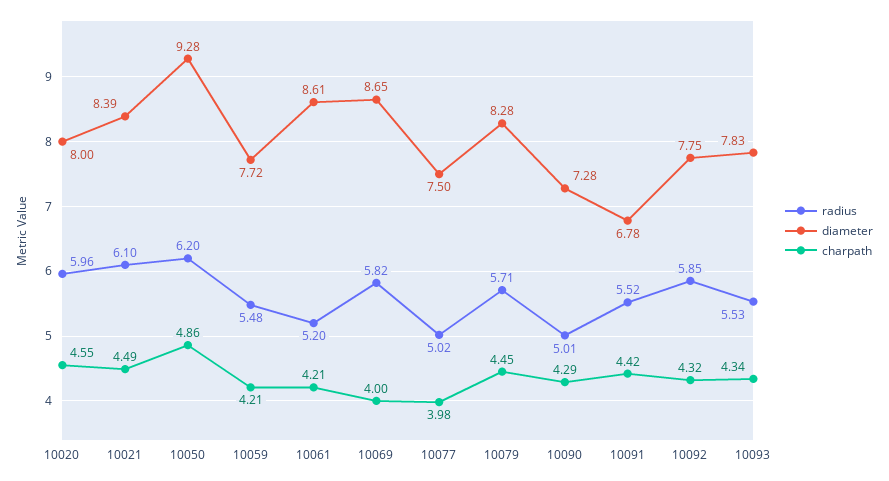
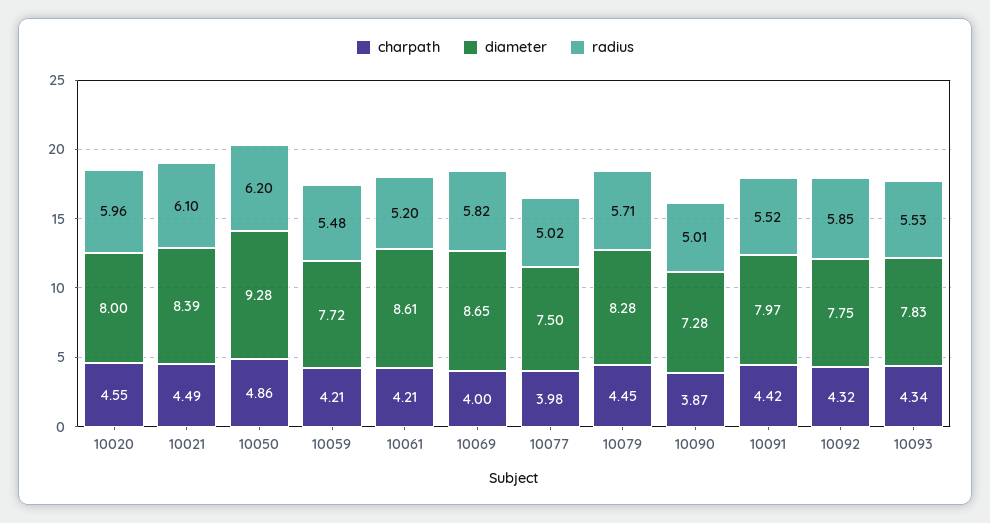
charpath, 10090: 4.29 -> 3.87
diameter, 10091: 6.78 -> 7.97

